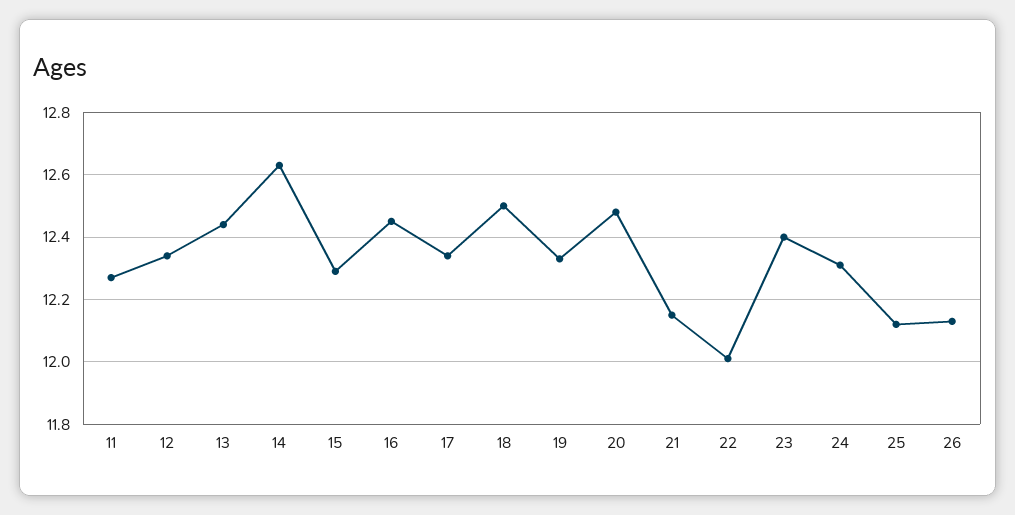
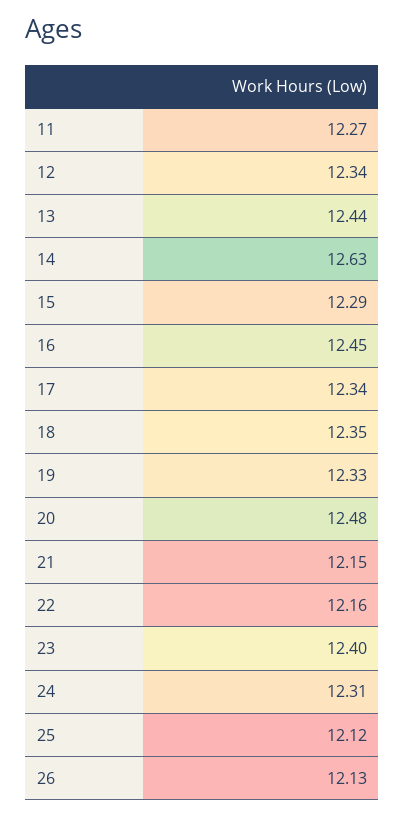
18: 12.5 -> 12.35
22: 12 -> 12.16

